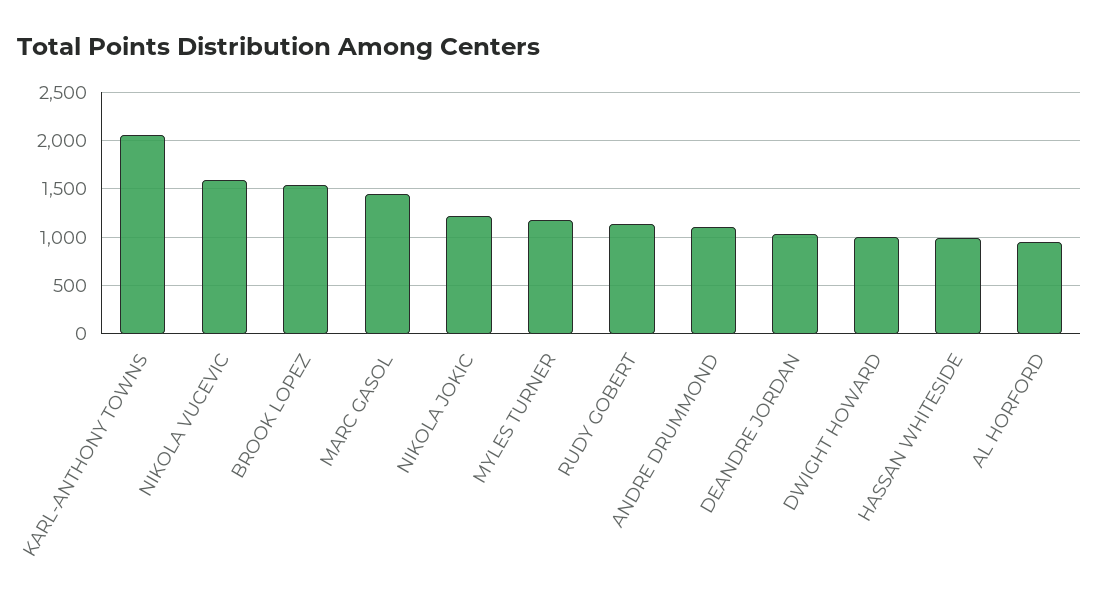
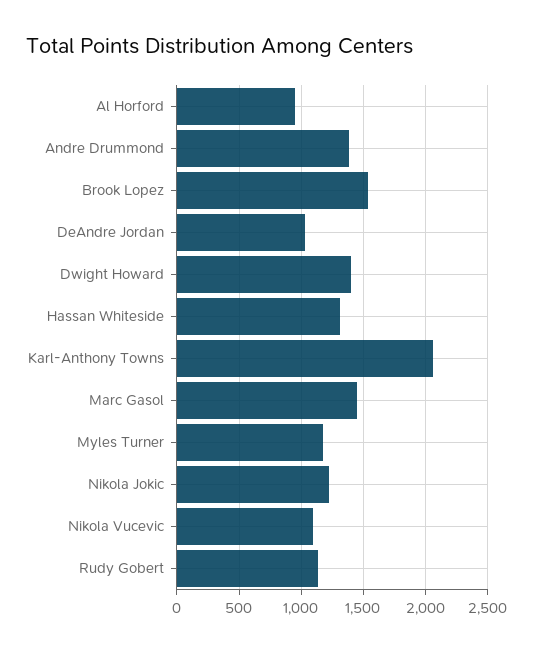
NIKOLA VUCEVIC: 1600 -> 1100
ANDRE DRUMMOND: 1100 -> 1400
DWIGHT HOWARD: 1000 -> 1400
HASSAN WHITESIDE: 1000 -> 1300

